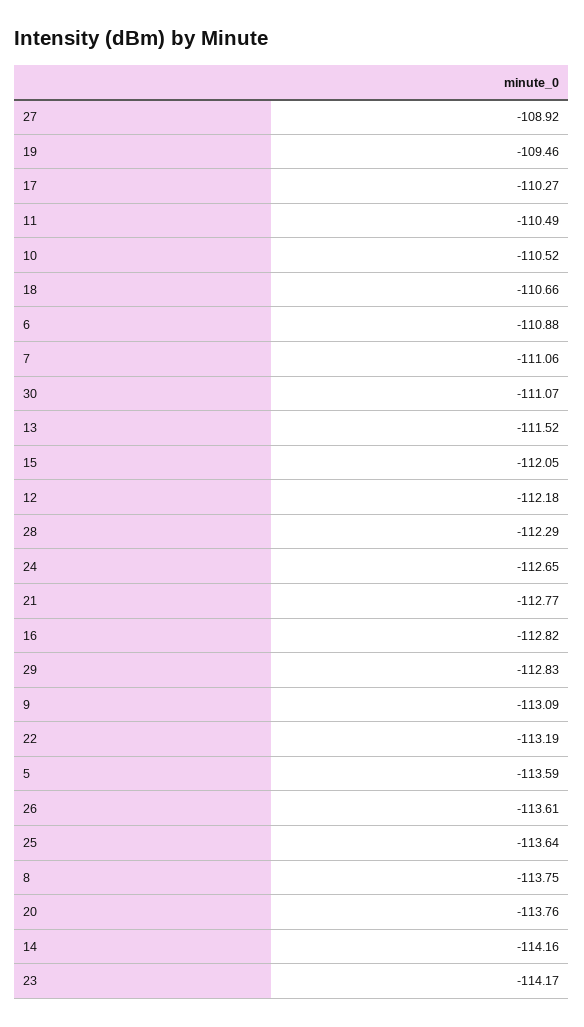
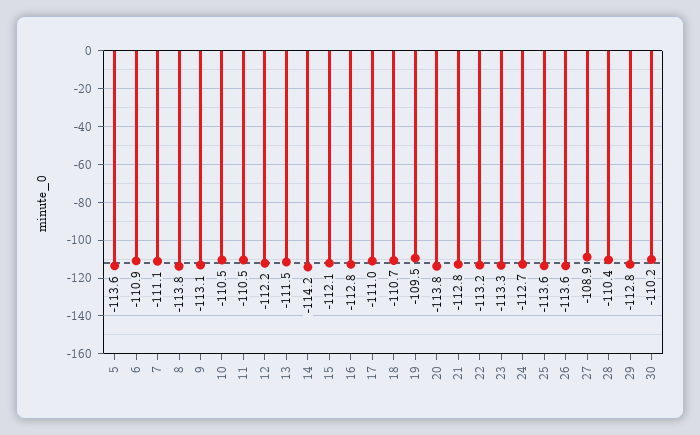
17: -110.27 -> -111
30: -111.07 -> -110.2
28: -112.29 -> -110.4
23: -114.17 -> -113.3

